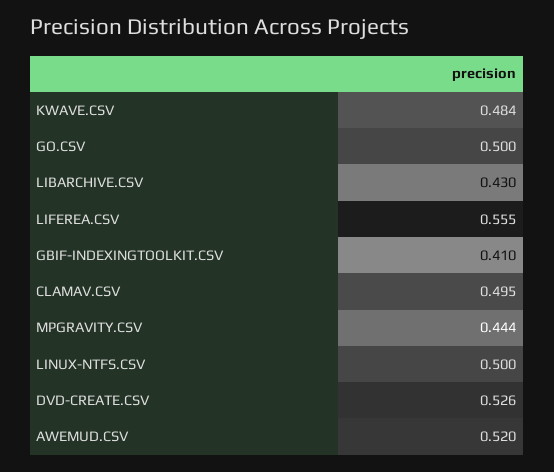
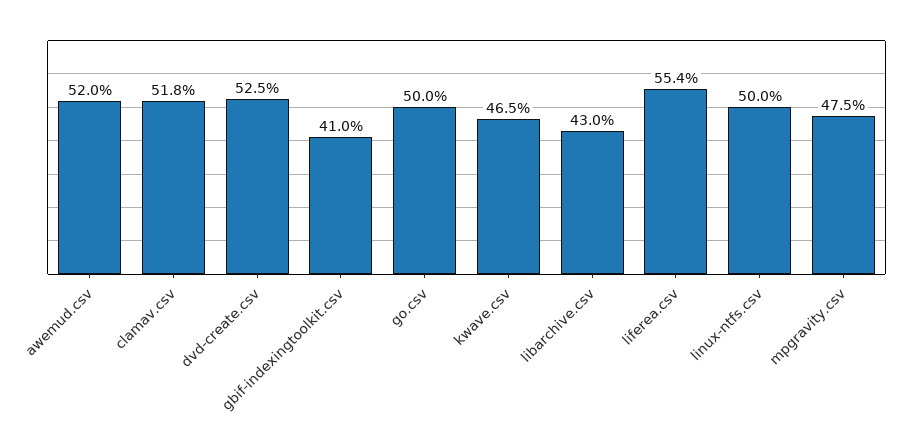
KWAVE.CSV: 0.484 -> 0.465
LIFEREA.CSV: 0.555 -> 0.554
CLAMAV.CSV: 0.495 -> 0.518
MPGRAVITY.CSV: 0.444 -> 0.475
DVD-CREATE.CSV: 0.526 -> 0.525

